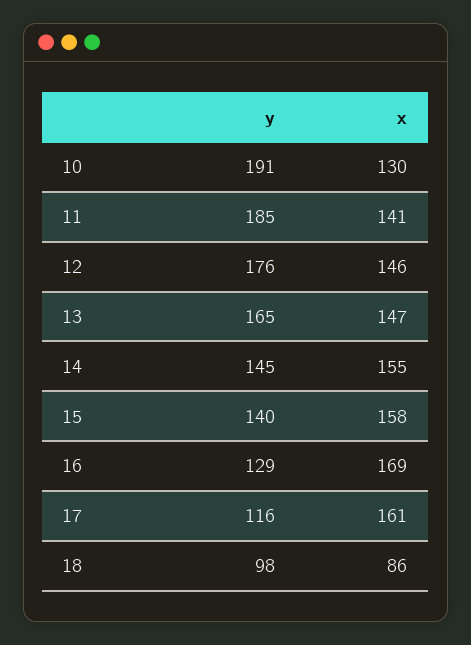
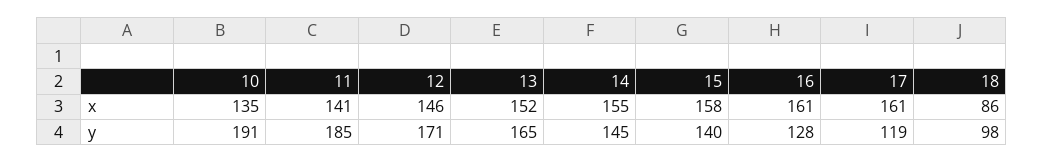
x, 10: 130 -> 135
y, 12: 176 -> 171
x, 13: 147 -> 152
y, 16: 129 -> 128
x, 16: 169 -> 161
y, 17: 116 -> 119

